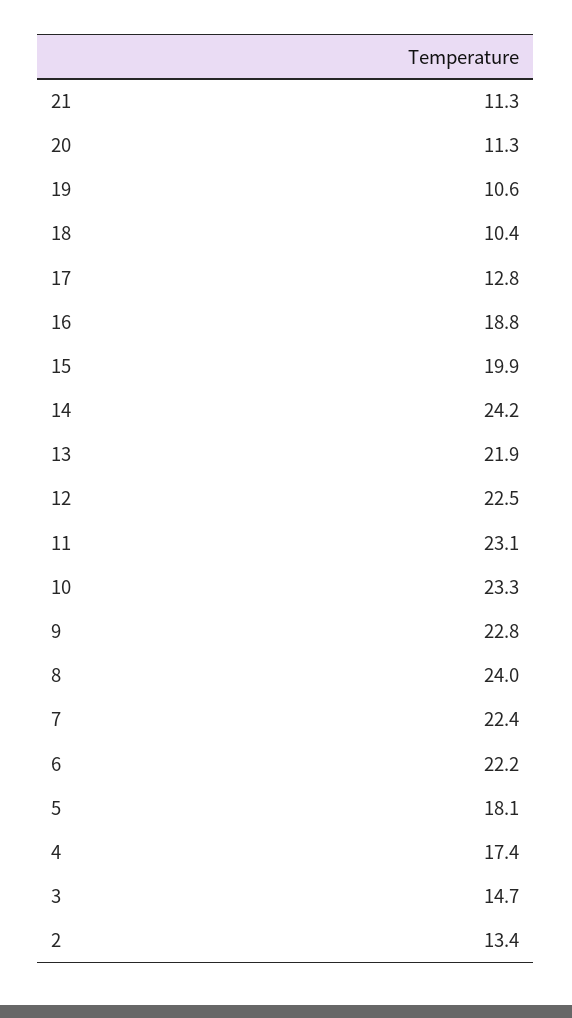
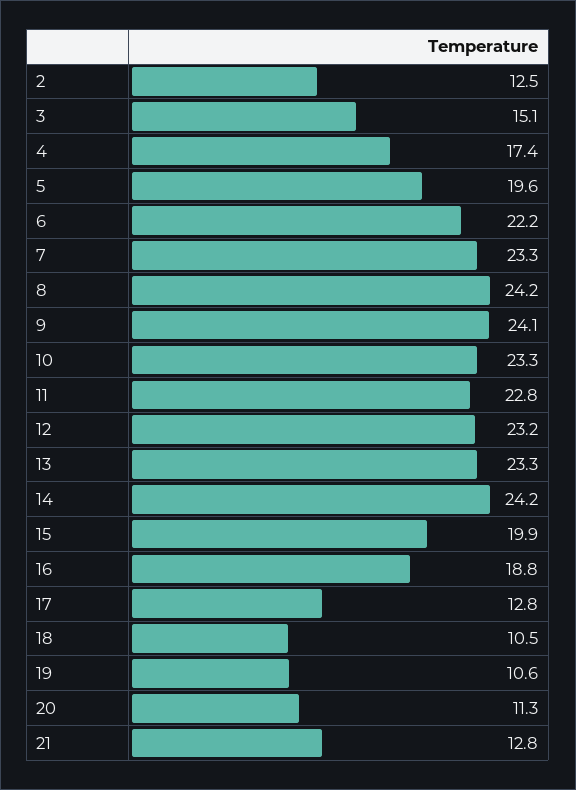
21: 11.3 -> 12.8
18: 10.4 -> 10.5
13: 21.9 -> 23.3
12: 22.5 -> 23.2
11: 23.1 -> 22.8
9: 22.8 -> 24.1
8: 24 -> 24.2
7: 22.4 -> 23.3
5: 18.1 -> 19.6
3: 14.7 -> 15.1
2: 13.4 -> 12.5

